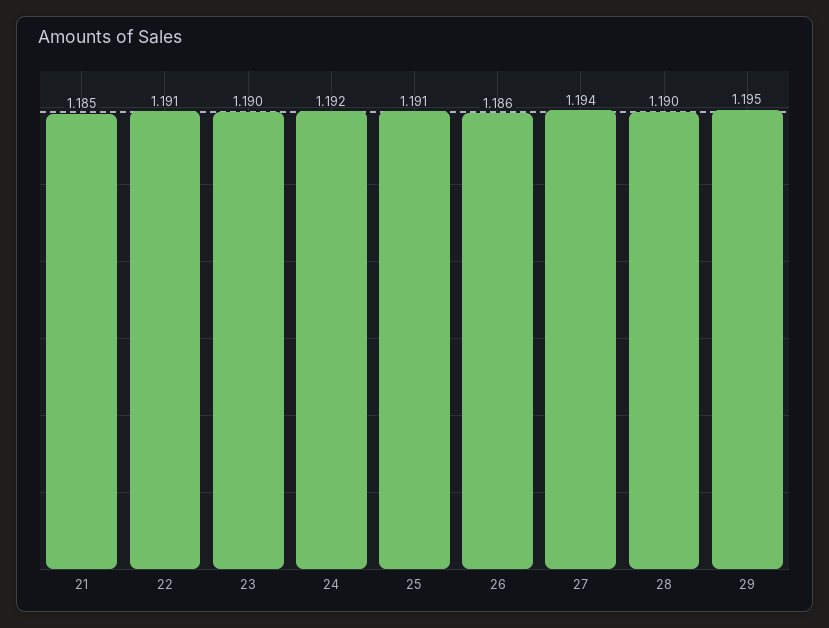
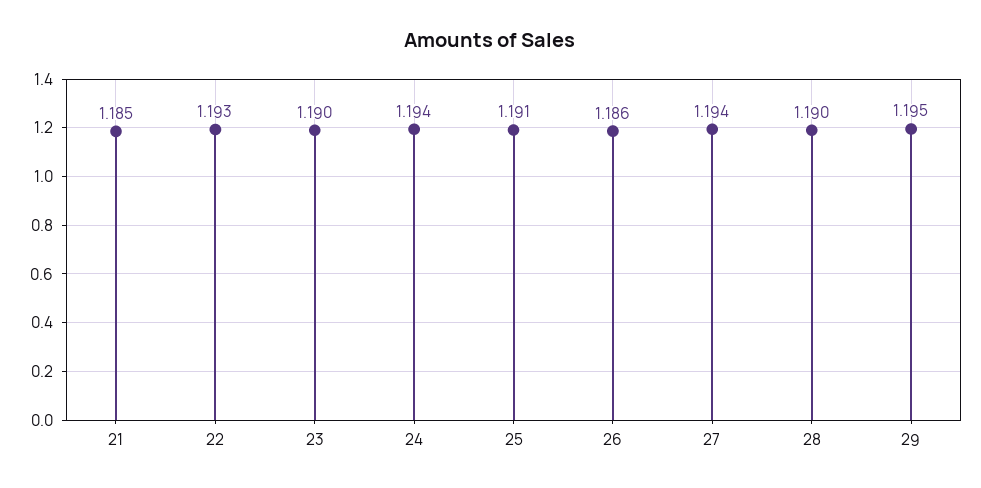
22: 1.191 -> 1.193
24: 1.192 -> 1.194

